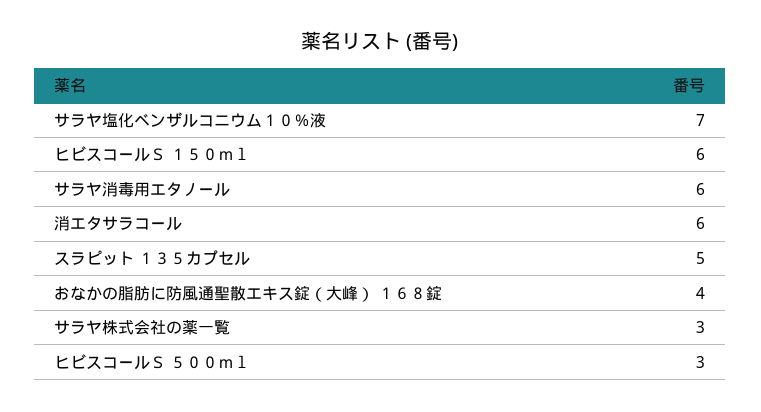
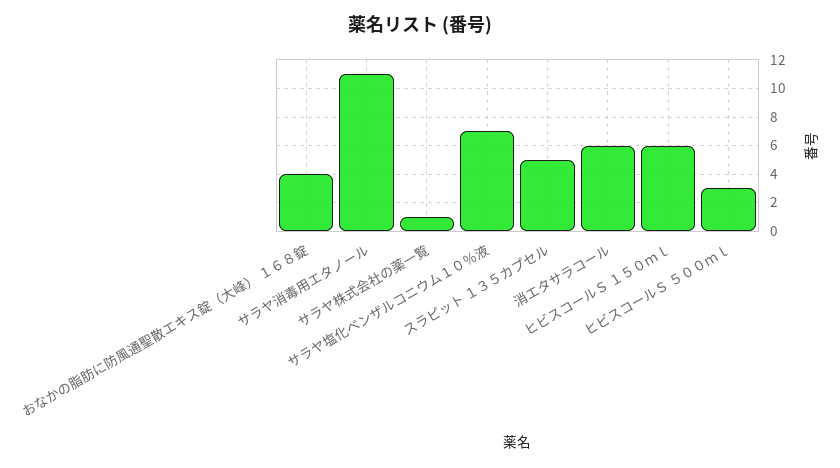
サラヤ消毒用エタノール: 6 -> 11
サラヤ株式会社の薬一覧: 3 -> 1

